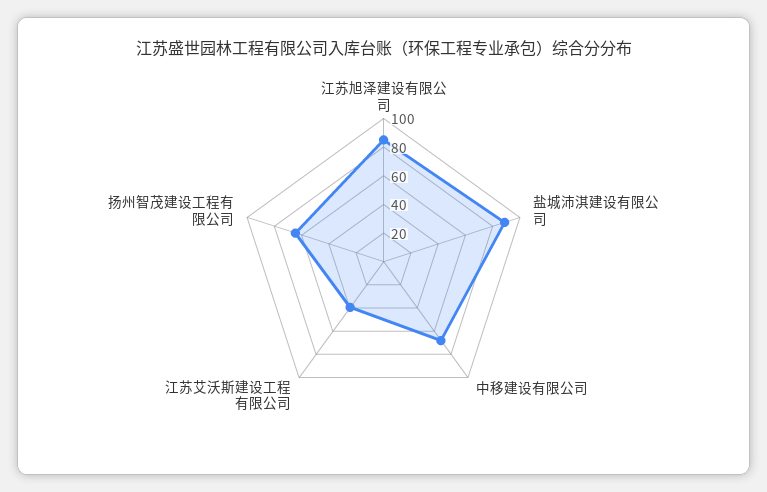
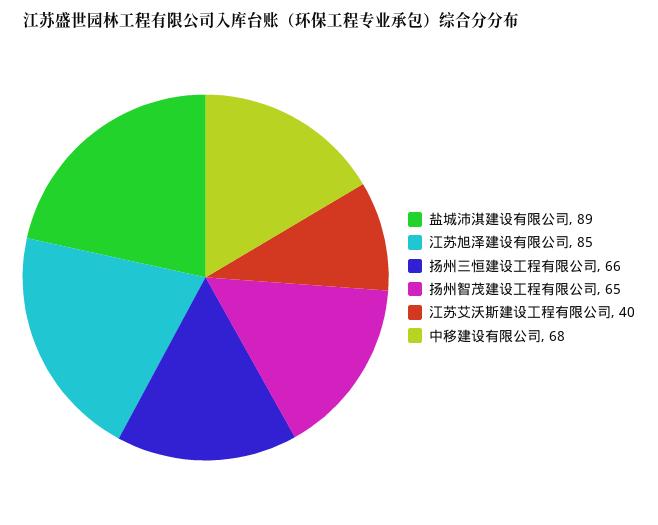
扬州三恒建设工程有限公司: none -> 66

